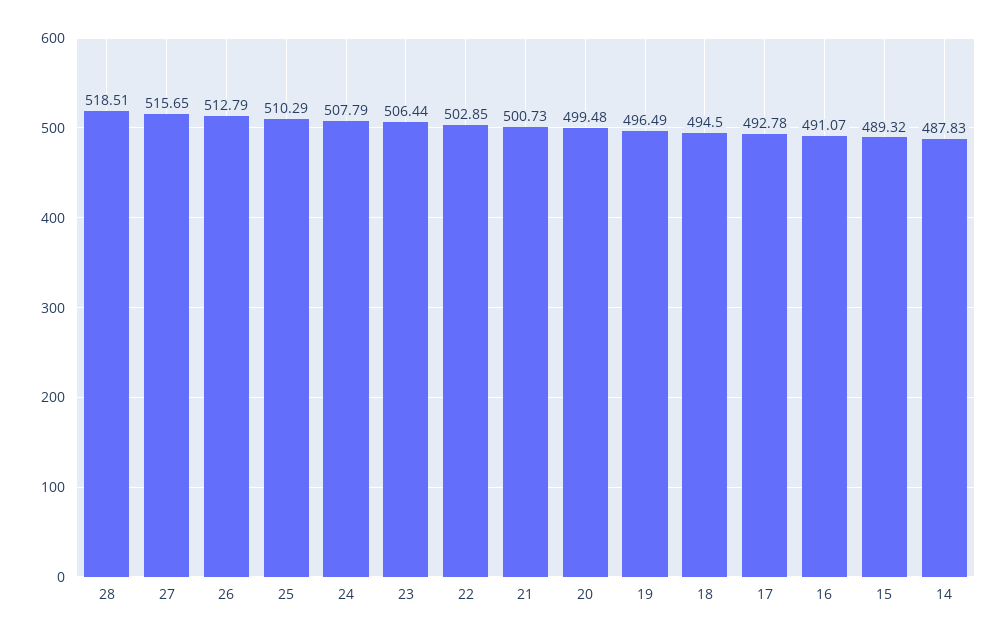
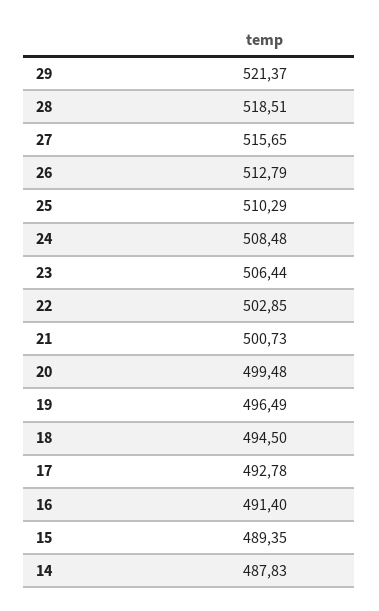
24: 507.79 -> 508.48
16: 491.07 -> 491.4
15: 489.32 -> 489.35
29: none -> 521.37

